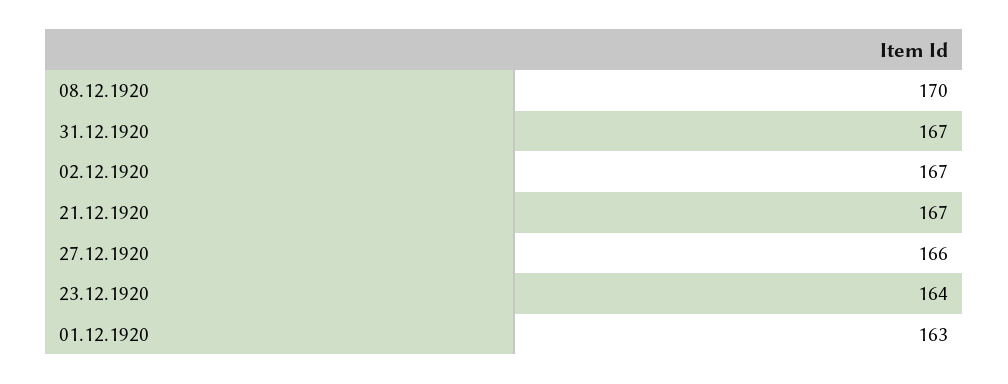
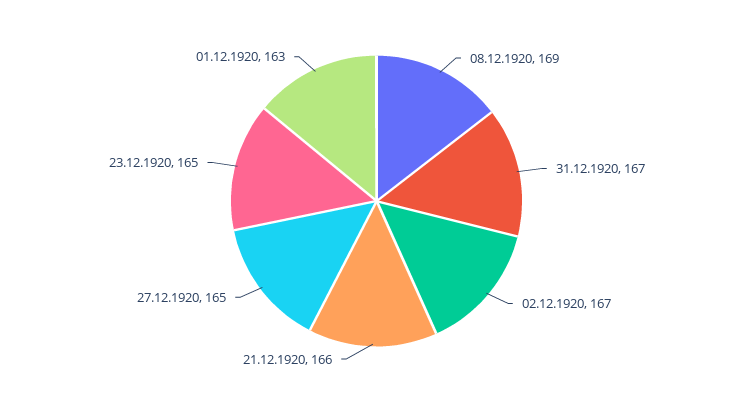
08.12.1920: 170 -> 169
21.12.1920: 167 -> 166
27.12.1920: 166 -> 165
23.12.1920: 164 -> 165

